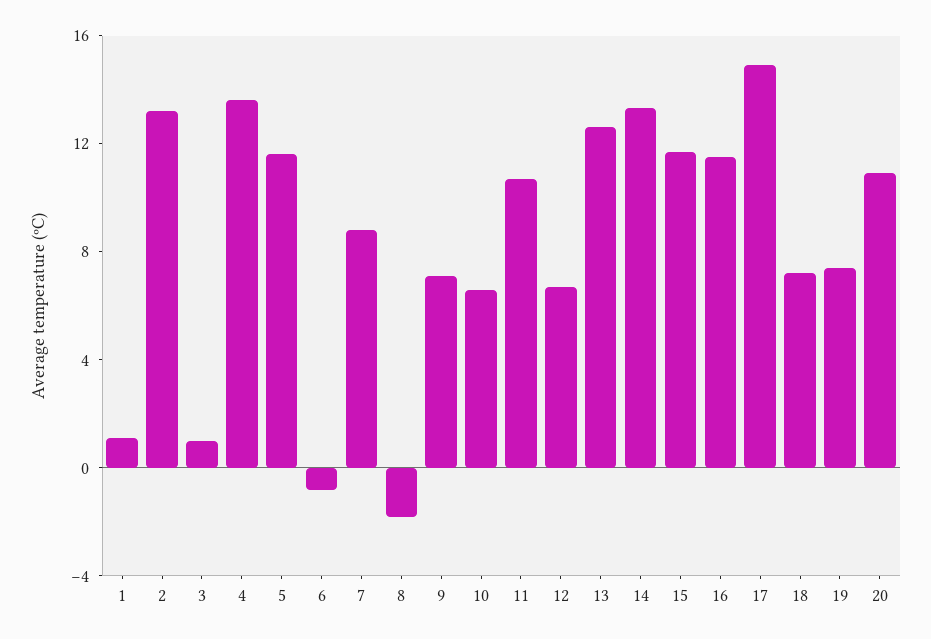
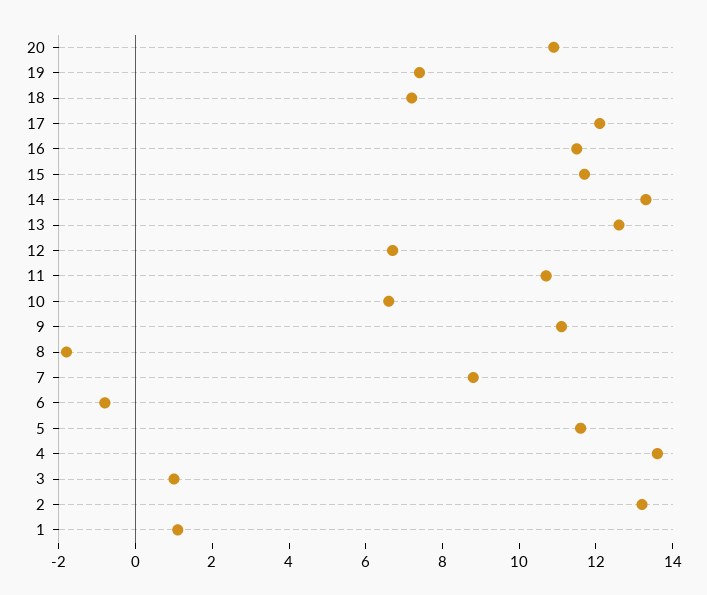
9: 7 -> 11
17: 15 -> 12

